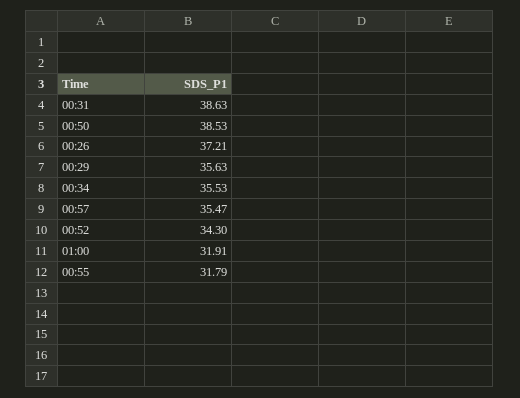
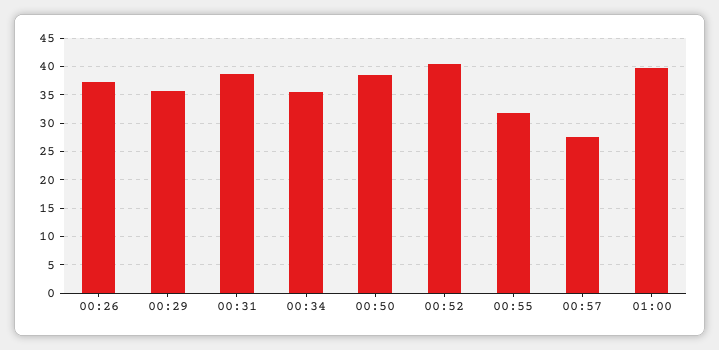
00:57: 35.47 -> 27.5
00:52: 34.3 -> 40
01:00: 31.91 -> 40

